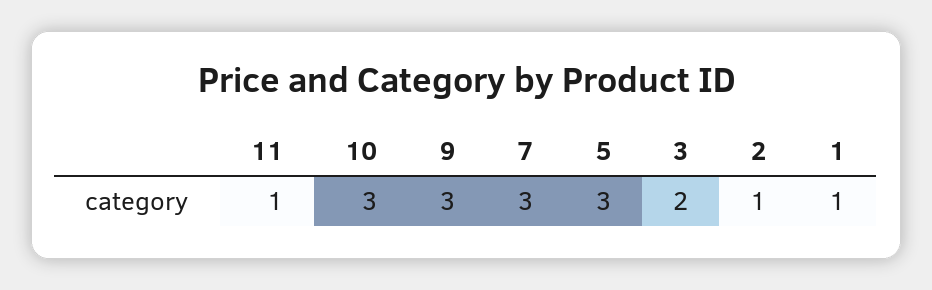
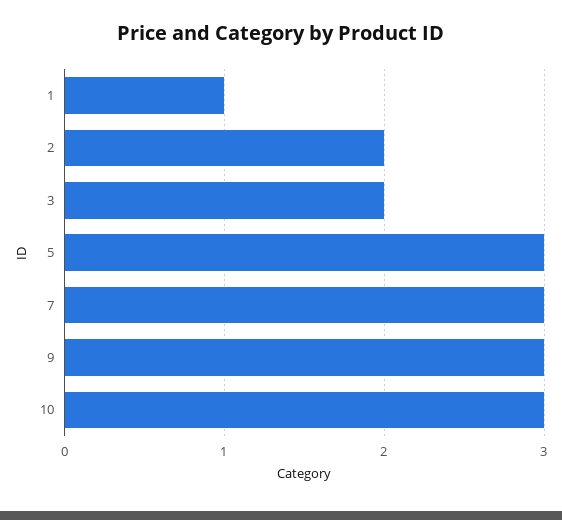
11: 1 -> none
2: 1 -> 2

